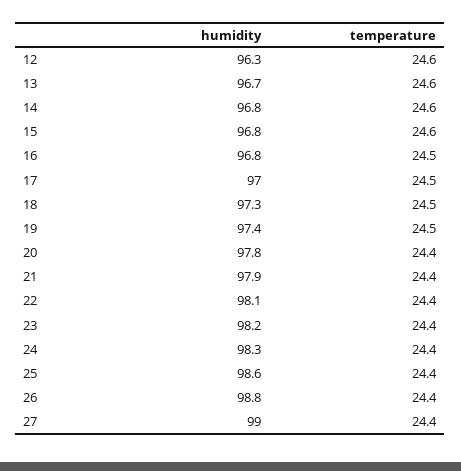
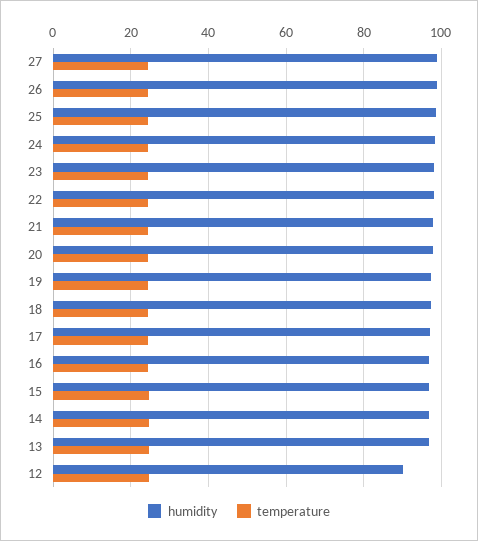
humidity, 12: 96.3 -> 90

